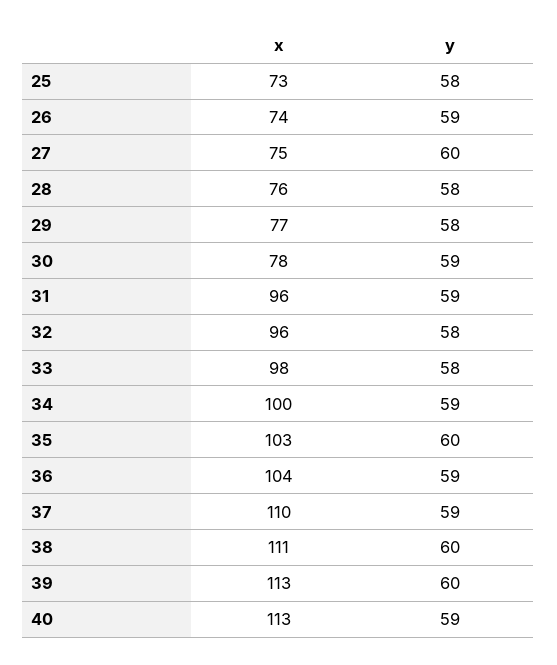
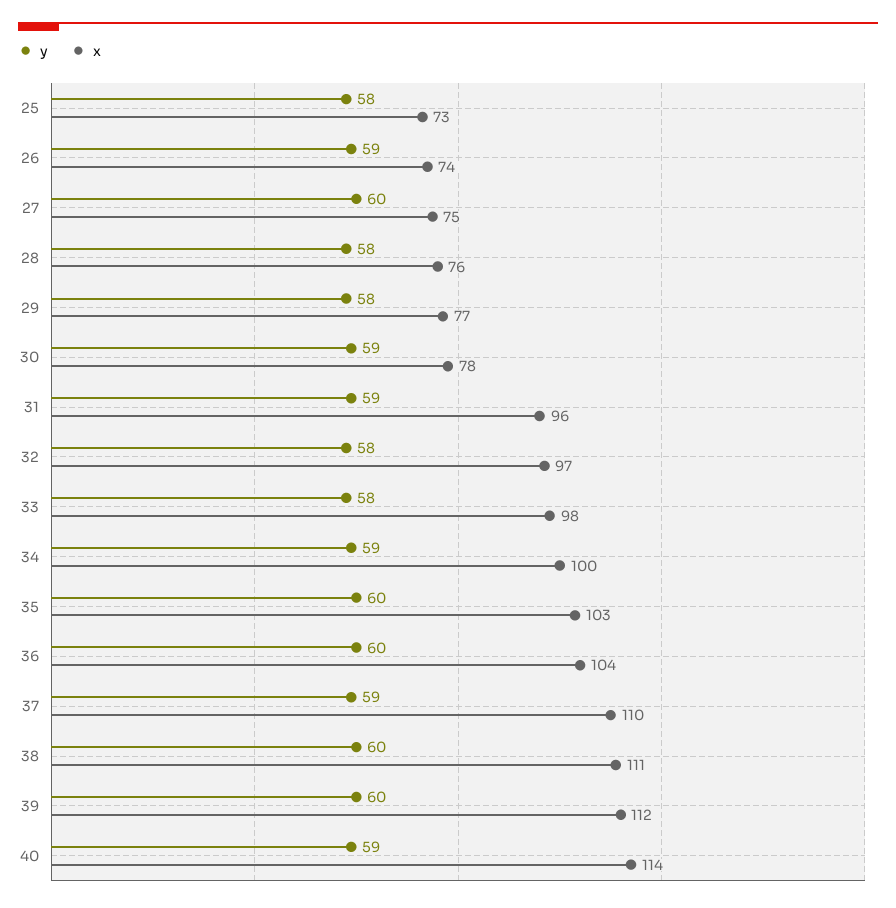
x, 32: 96 -> 97
y, 36: 59 -> 60
x, 39: 113 -> 112
x, 40: 113 -> 114

